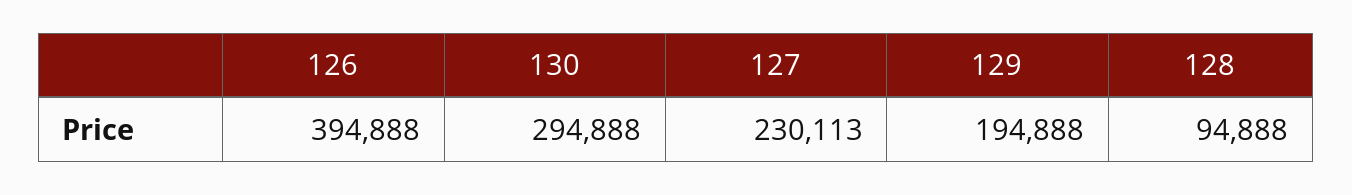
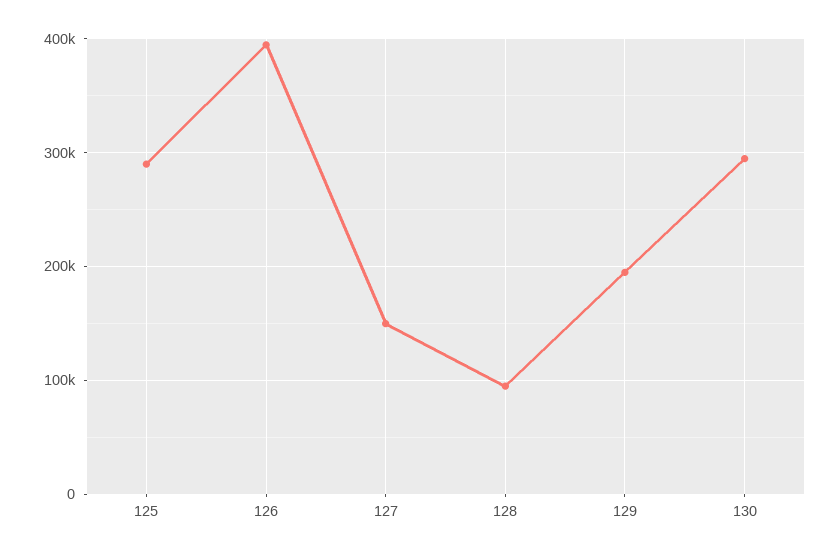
127: 230113 -> 150000
125: none -> 290000

